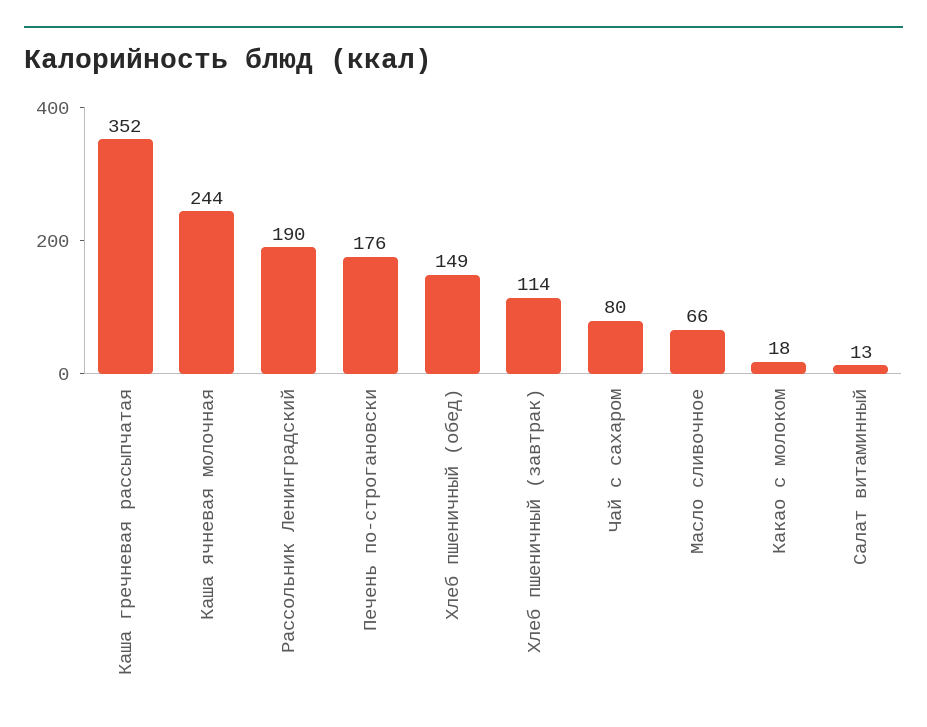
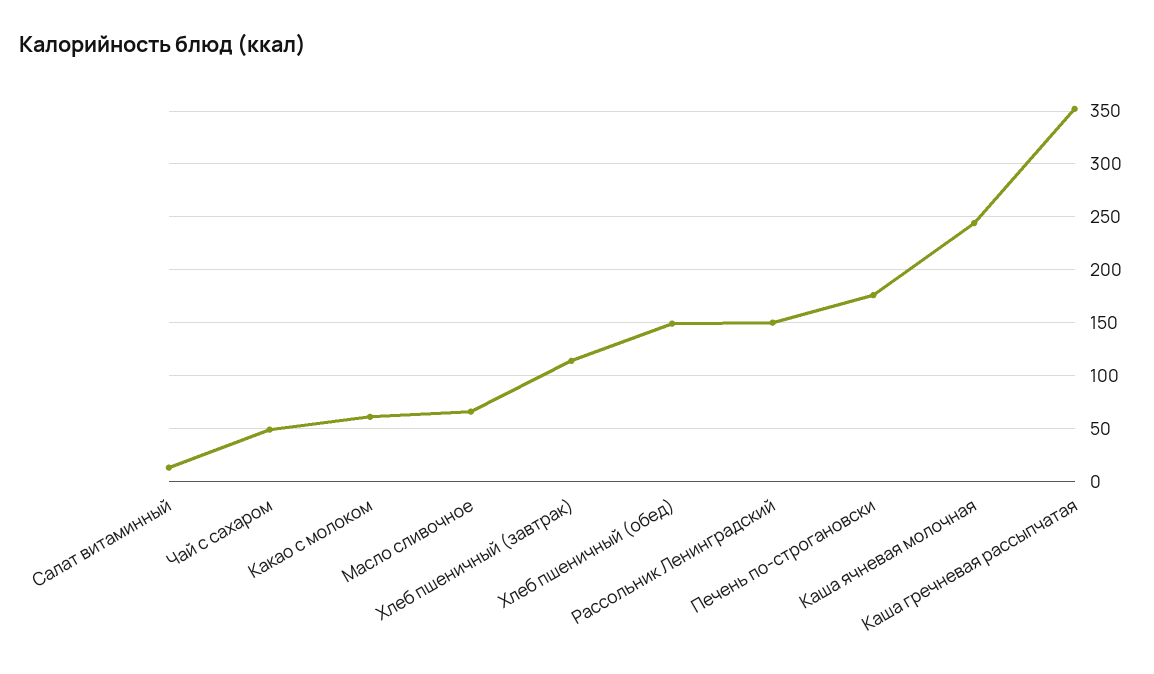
Рассольник Ленинградский: 190 -> 150
Чай с сахаром: 80 -> 50
Какао с молоком: 18 -> 60

